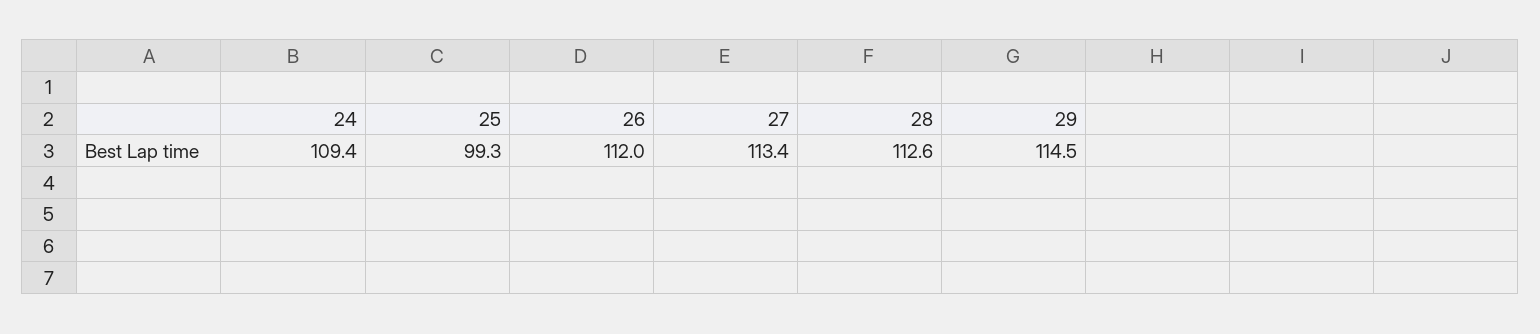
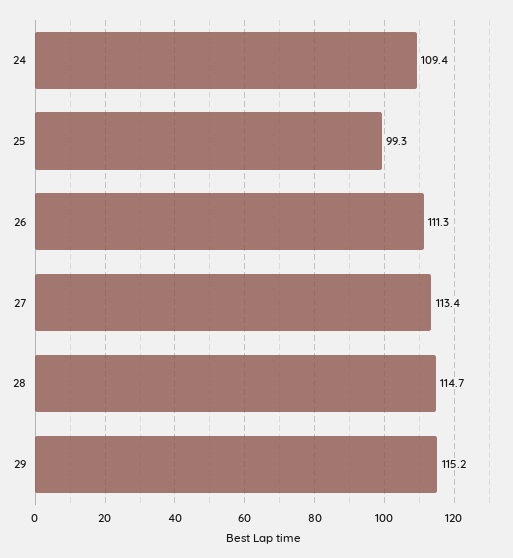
26: 112 -> 111.3
28: 112.6 -> 114.7
29: 114.5 -> 115.2

